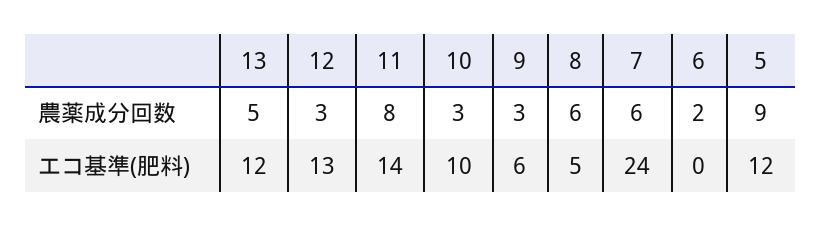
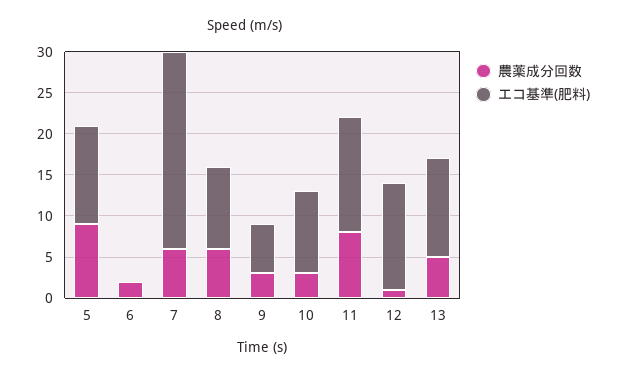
農薬成分回数, 12: 3 -> 1
エコ基準(肥料), 8: 5 -> 10

